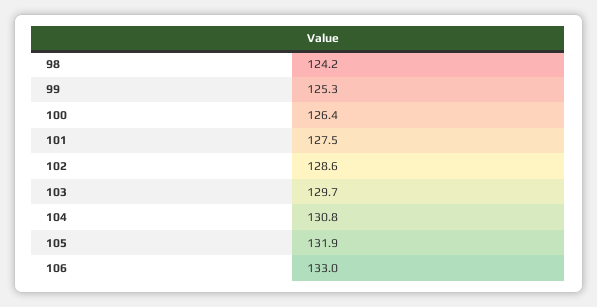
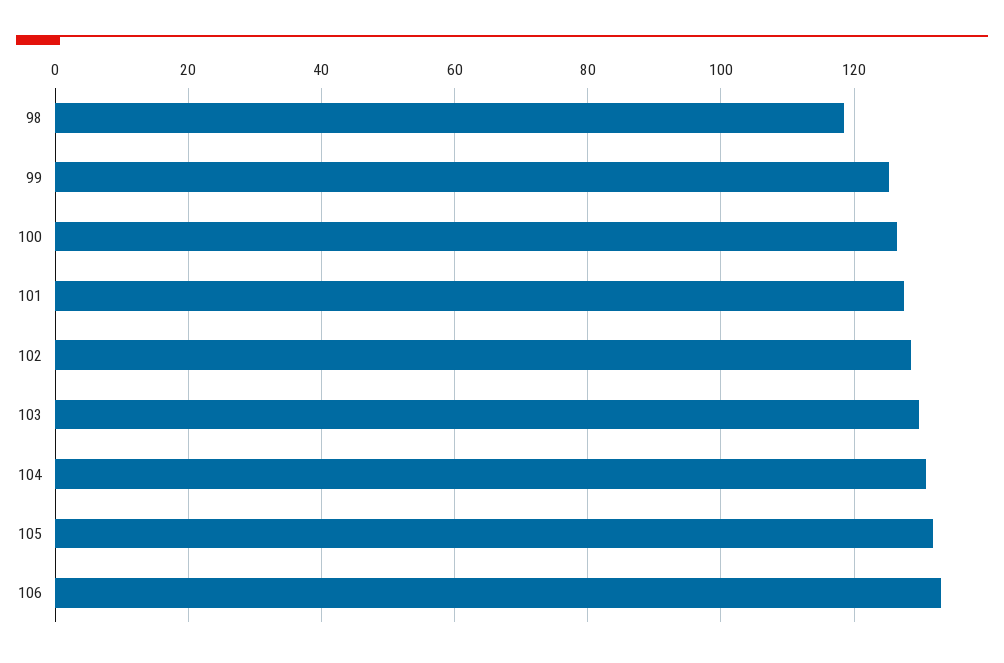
98: 124.2 -> 118

